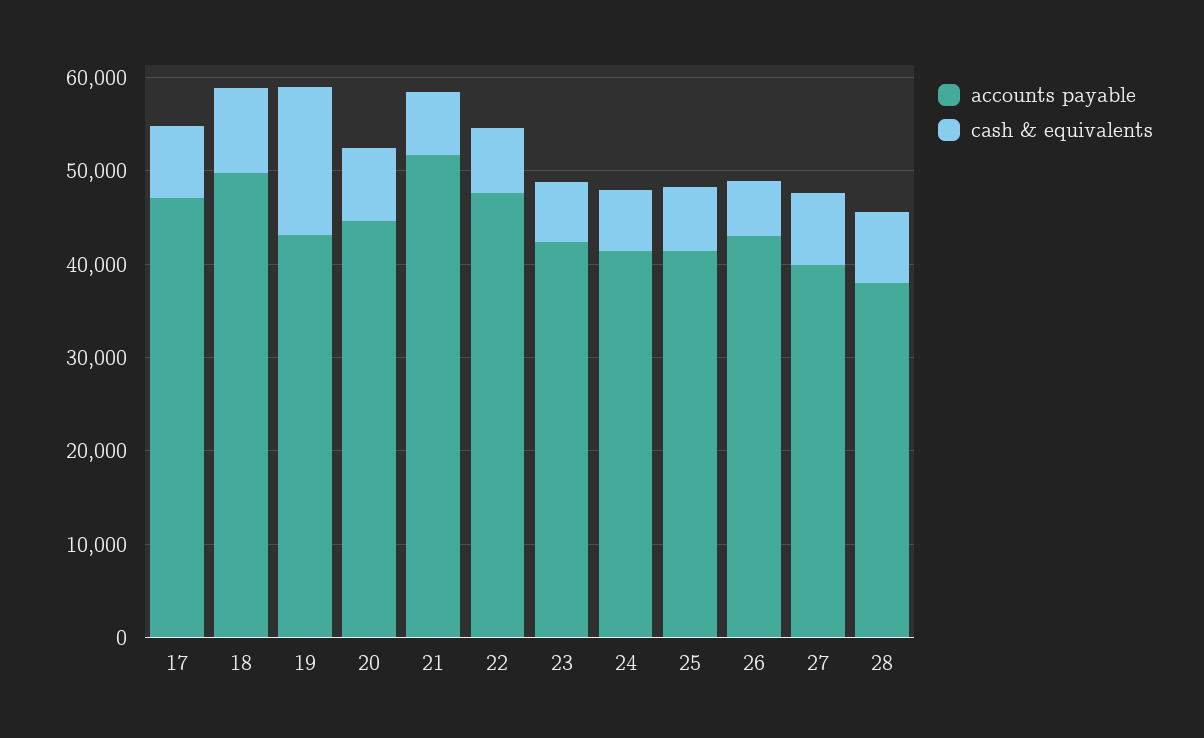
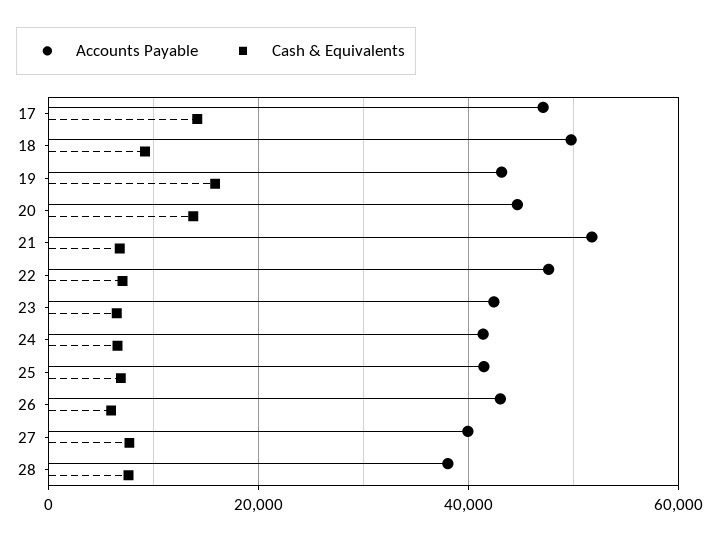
cash & equivalents, 17: 8000 -> 14000
cash & equivalents, 20: 8000 -> 14000

